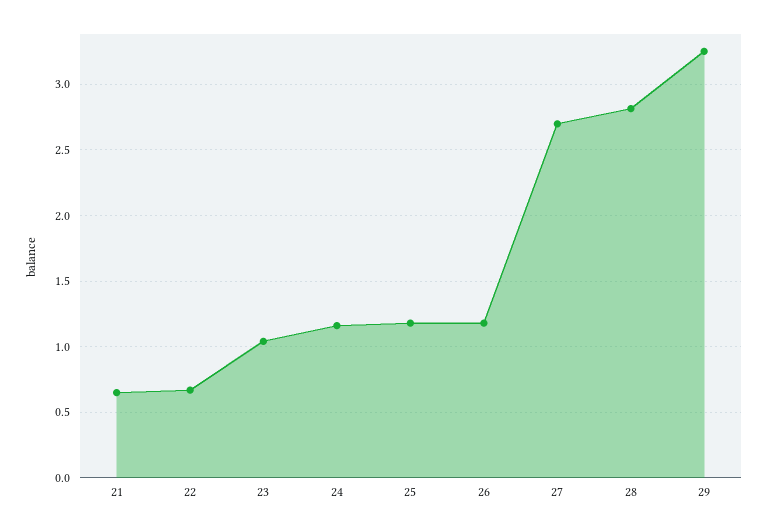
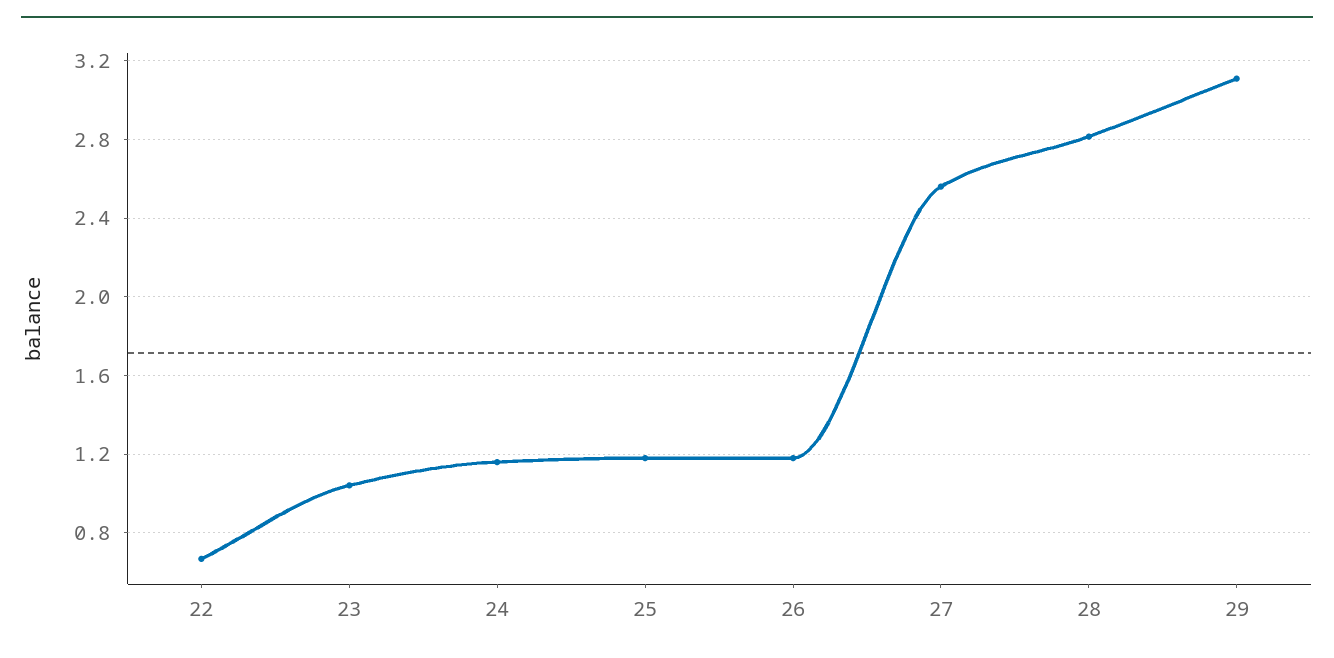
21: 0.65 -> none
27: 2.7 -> 2.55
29: 3.25 -> 3.1

